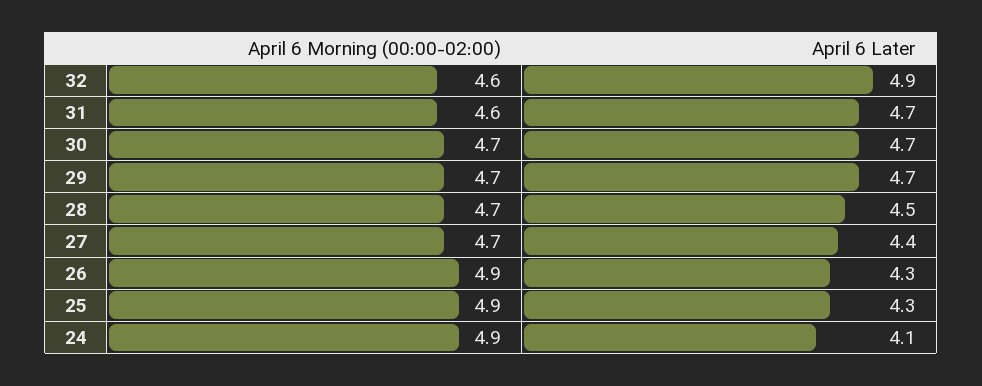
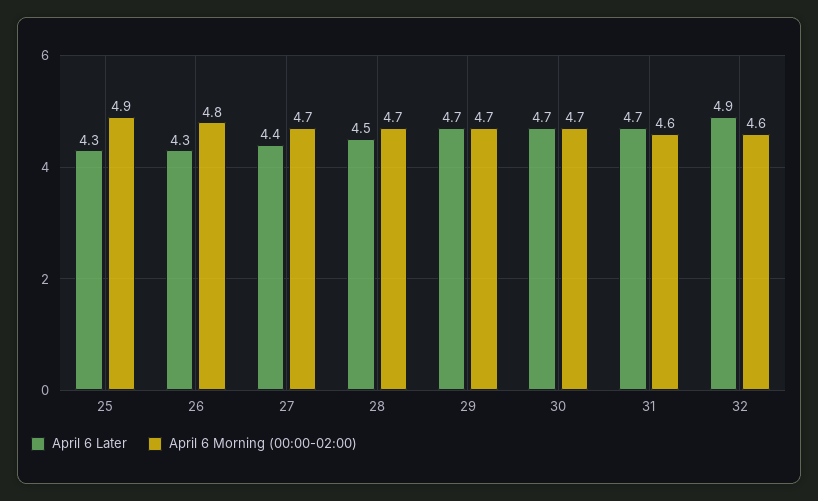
April 6 Morning (00:00-02:00), 26: 4.9 -> 4.8
April 6 Morning (00:00-02:00), 24: 4.9 -> none
April 6 Later, 24: 4.1 -> none

